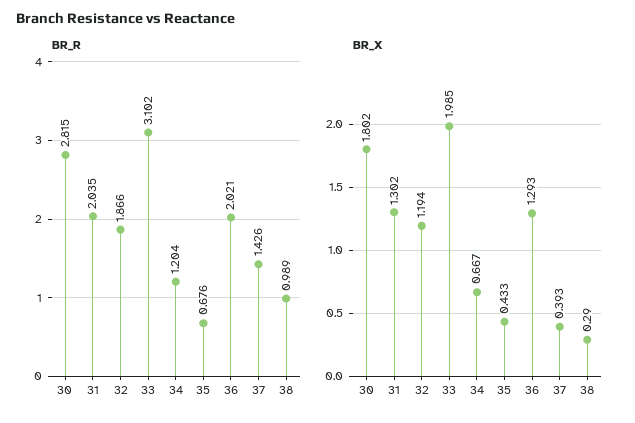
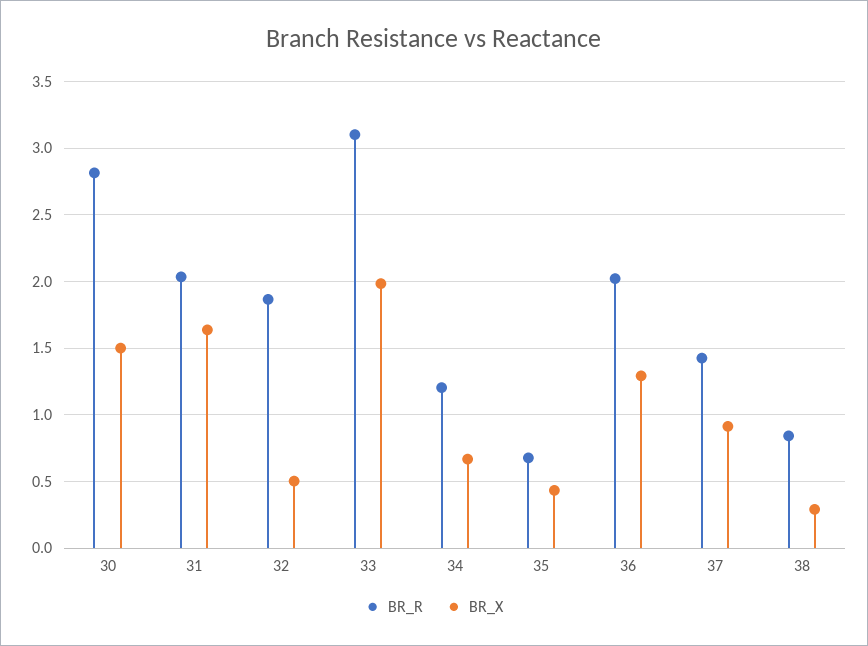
BR_R, 38: 0.989 -> 0.85
BR_X, 30: 1.802 -> 1.5
BR_X, 31: 1.302 -> 1.65
BR_X, 32: 1.194 -> 0.5
BR_X, 37: 0.393 -> 0.9

